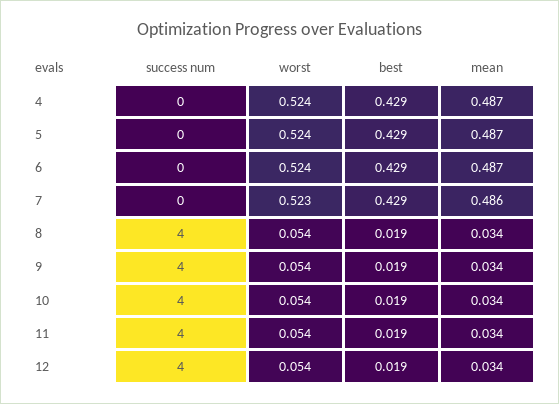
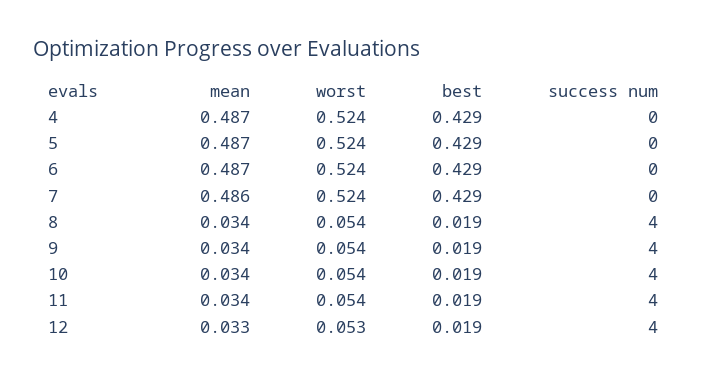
worst, 7: 0.523 -> 0.524
worst, 12: 0.054 -> 0.053
mean, 12: 0.034 -> 0.033

